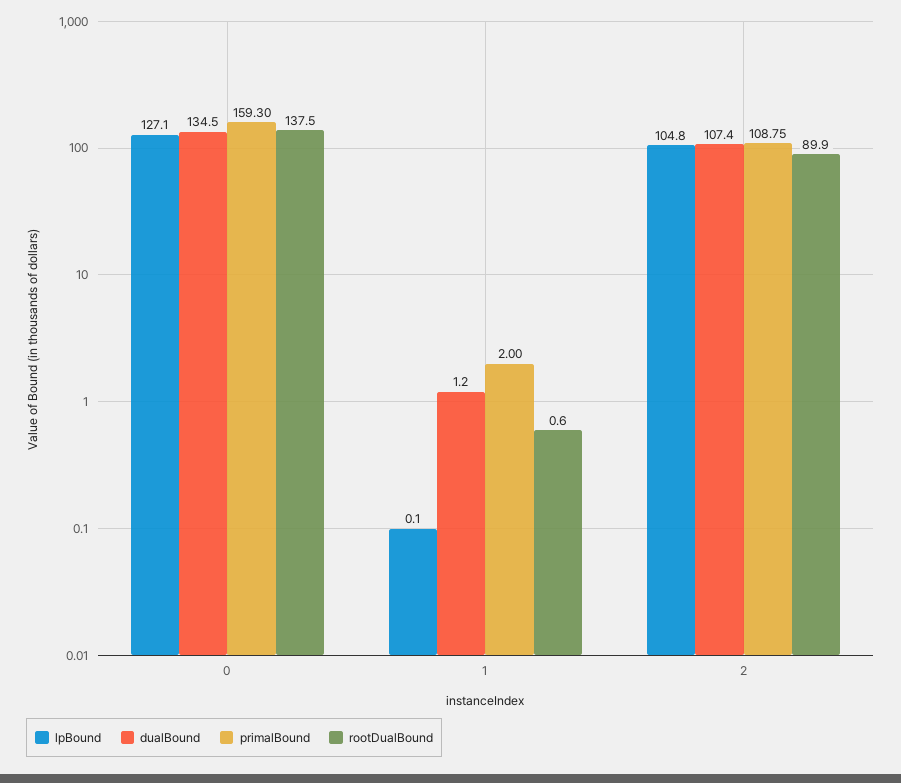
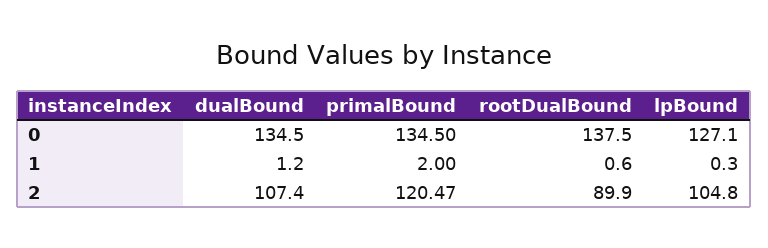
primalBound, 0: 159.3 -> 134.5
lpBound, 1: 0.1 -> 0.3
primalBound, 2: 108.75 -> 120.47

